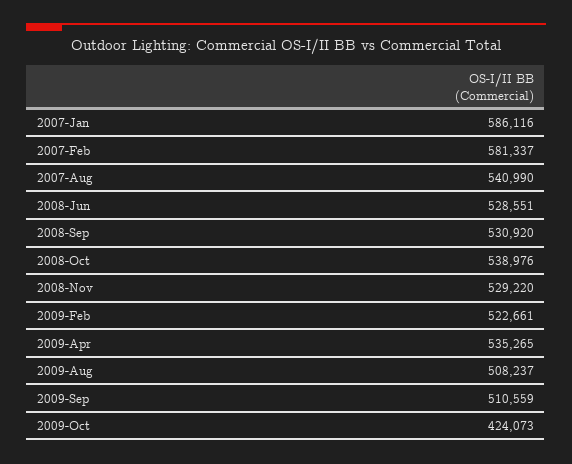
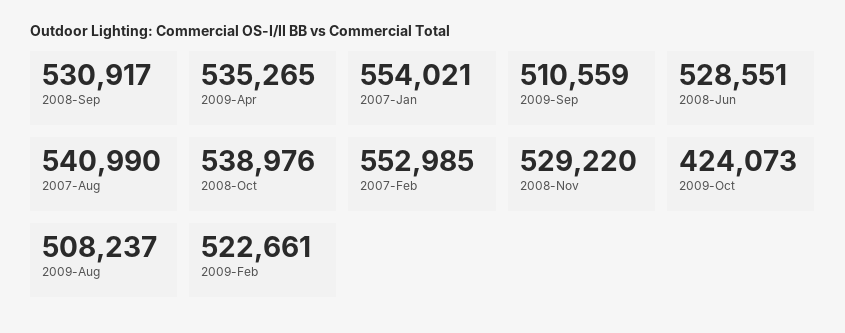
2007-Jan: 586116 -> 554021
2007-Feb: 581337 -> 552985
2008-Sep: 530920 -> 530917

